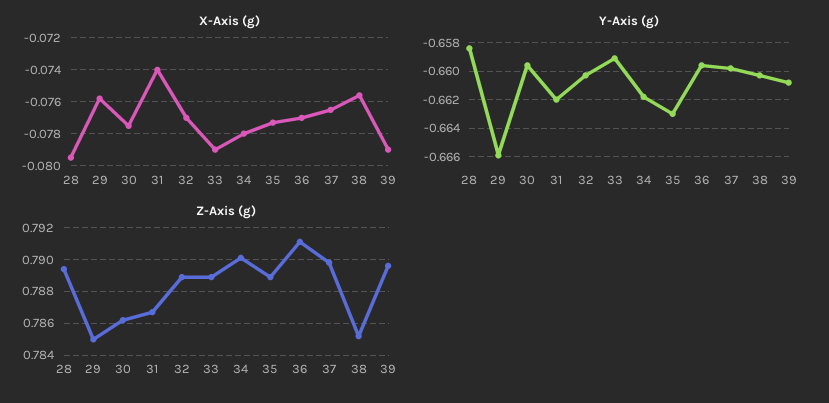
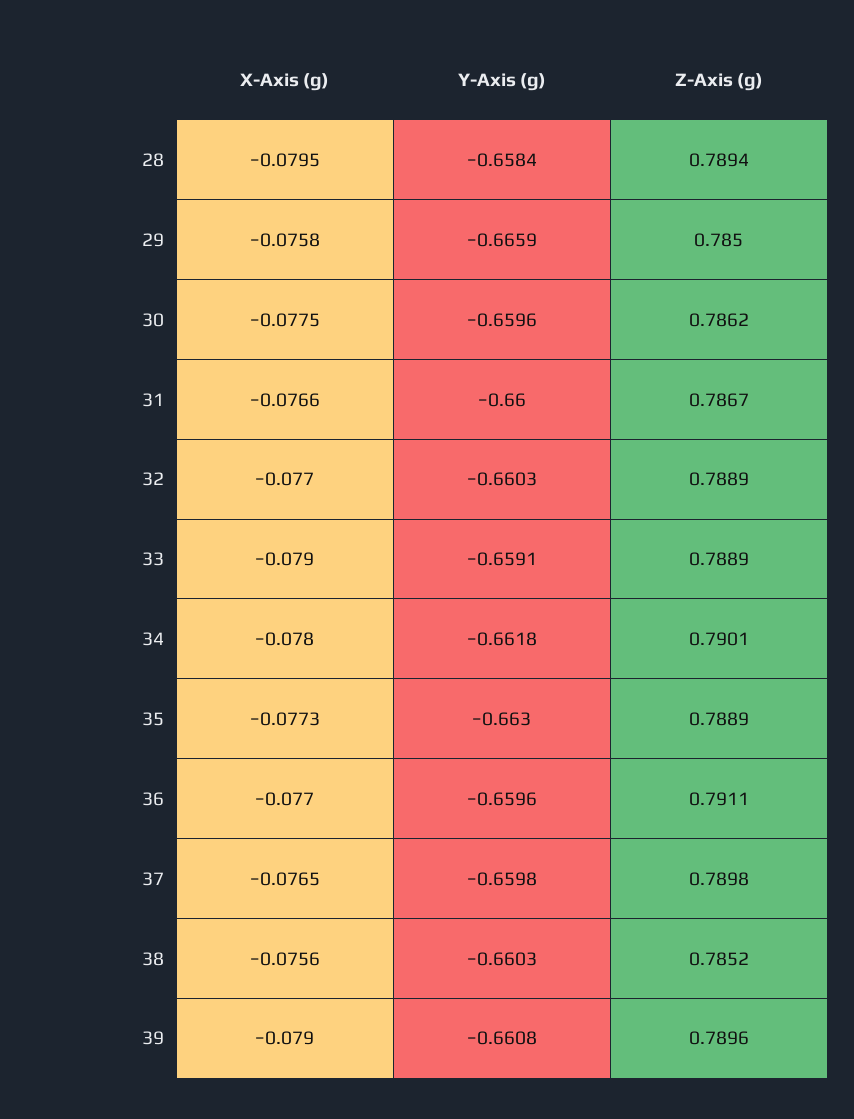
X-Axis (g), 31: -0.074 -> -0.0766
Y-Axis (g), 31: -0.662 -> -0.66

